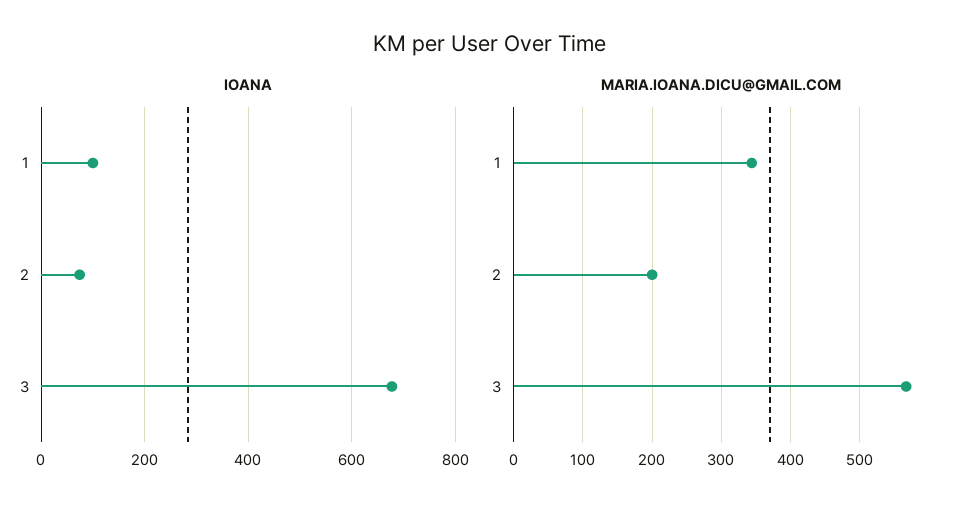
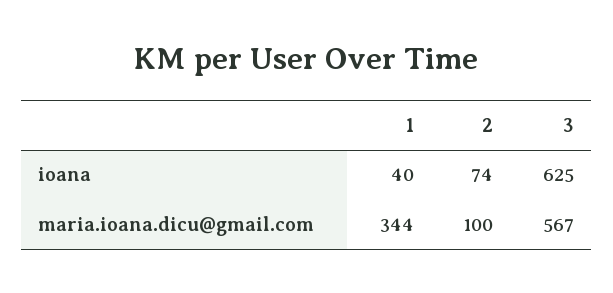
IOANA, 1: 100 -> 40
IOANA, 3: 680 -> 625
MARIA.IOANA.DICU@GMAIL.COM, 2: 200 -> 100

